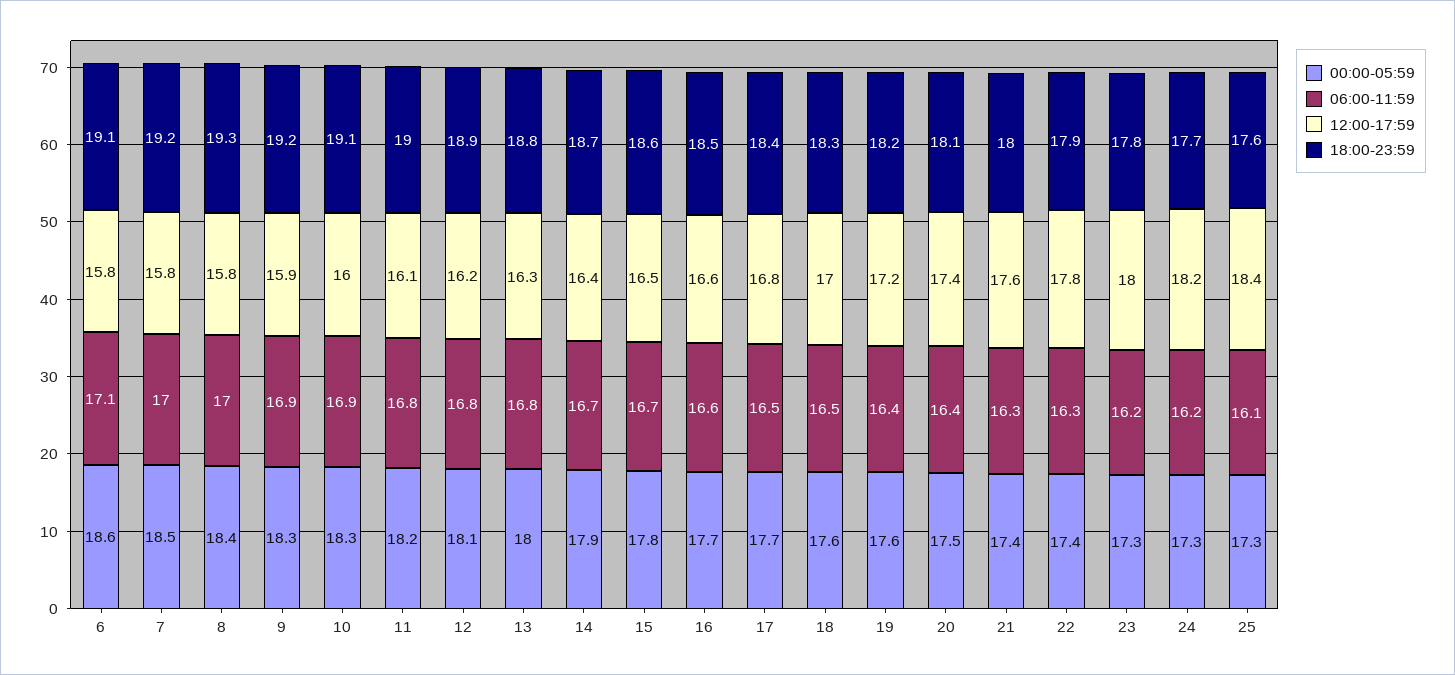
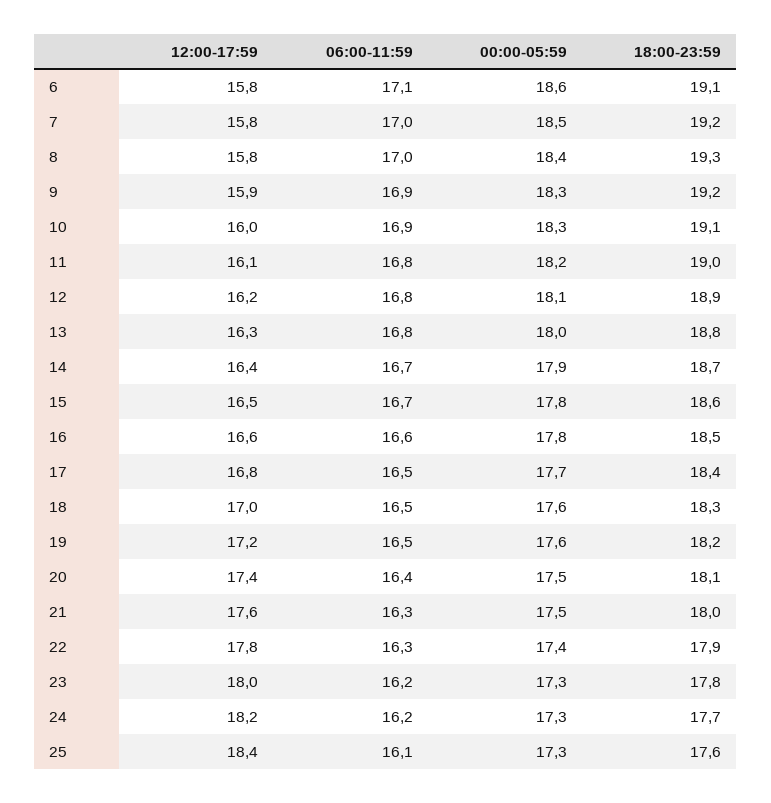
00:00-05:59, 16: 17.7 -> 17.8
06:00-11:59, 19: 16.4 -> 16.5
00:00-05:59, 21: 17.4 -> 17.5

